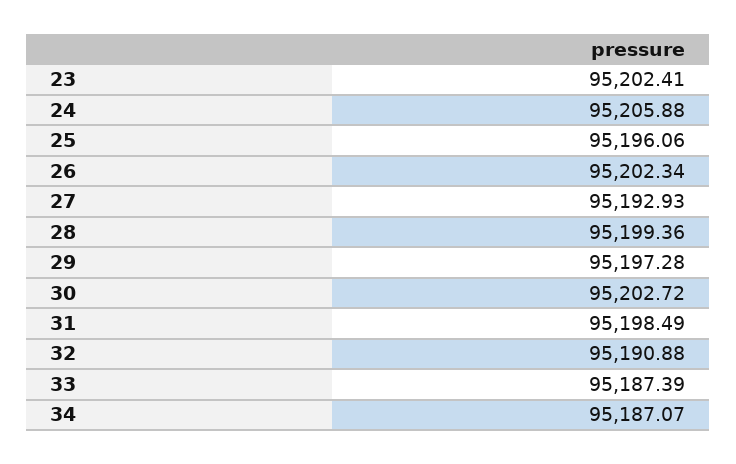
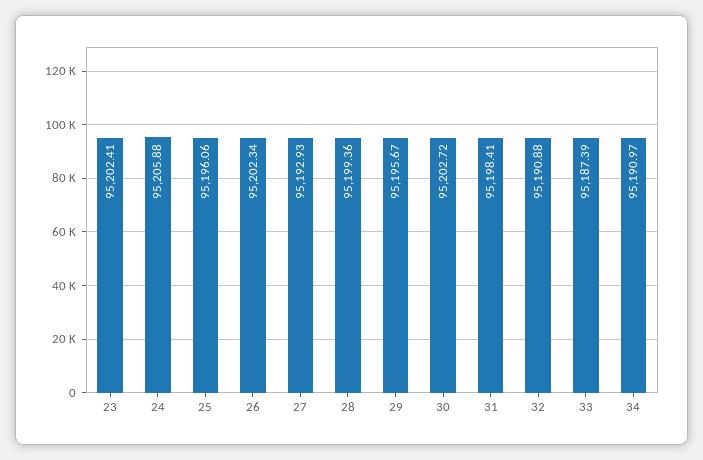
29: 95197.28 -> 95195.67
31: 95198.49 -> 95198.41
34: 95187.07 -> 95190.97

